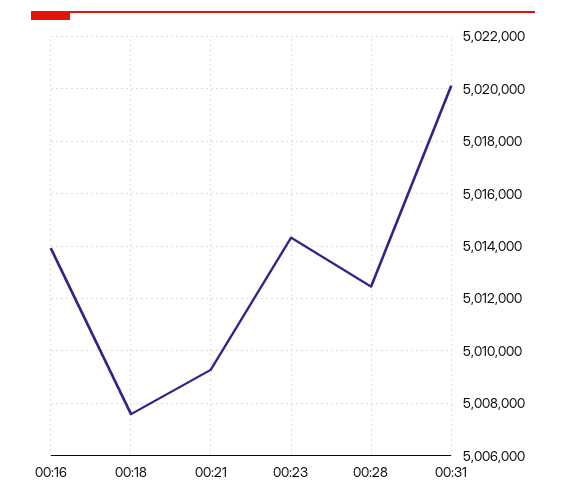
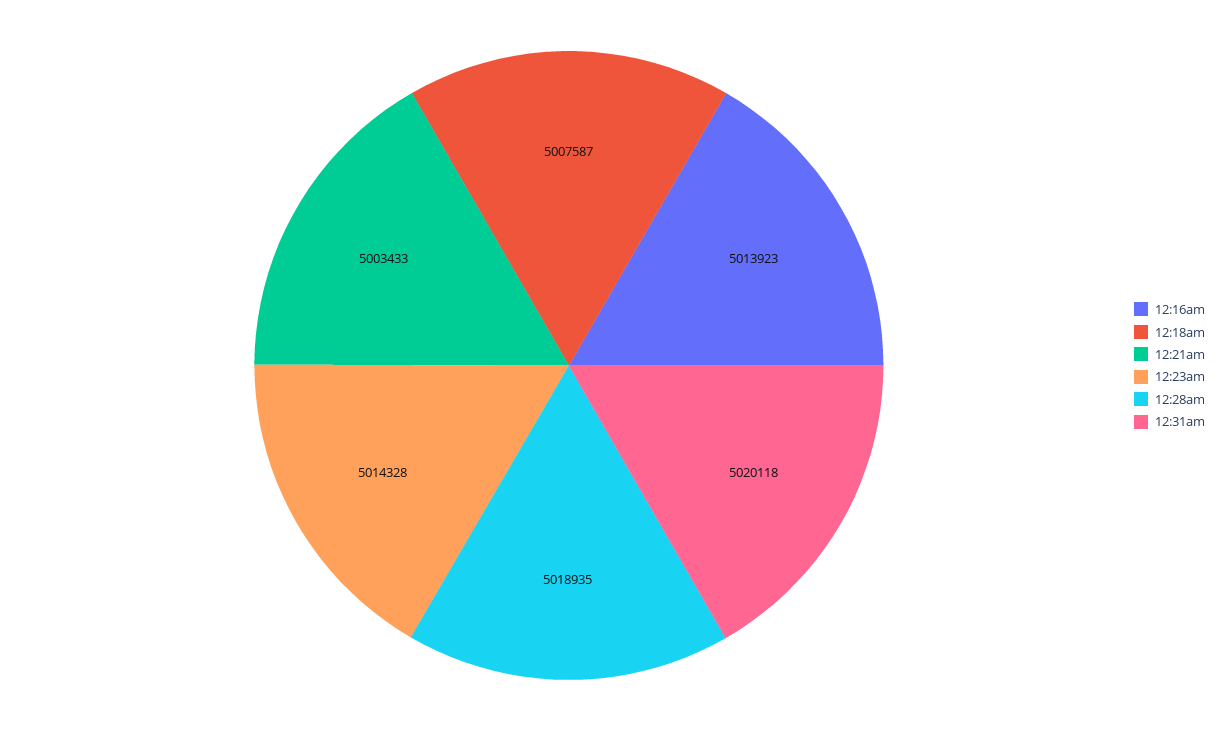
00:21: 5009250 -> 5003433
00:28: 5012500 -> 5018935

